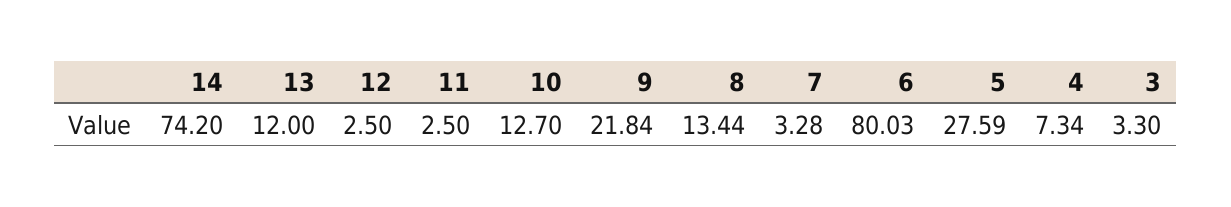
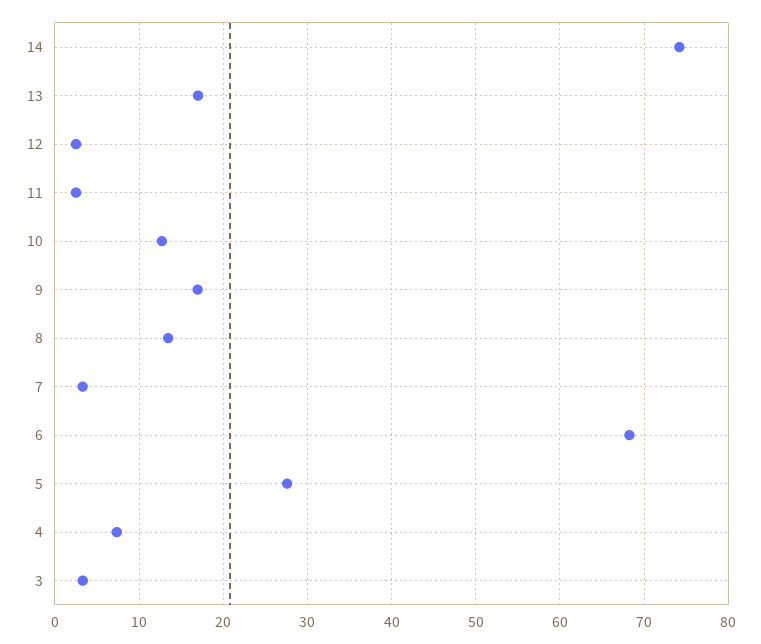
13: 12 -> 17
9: 21.84 -> 17
6: 80.03 -> 68

